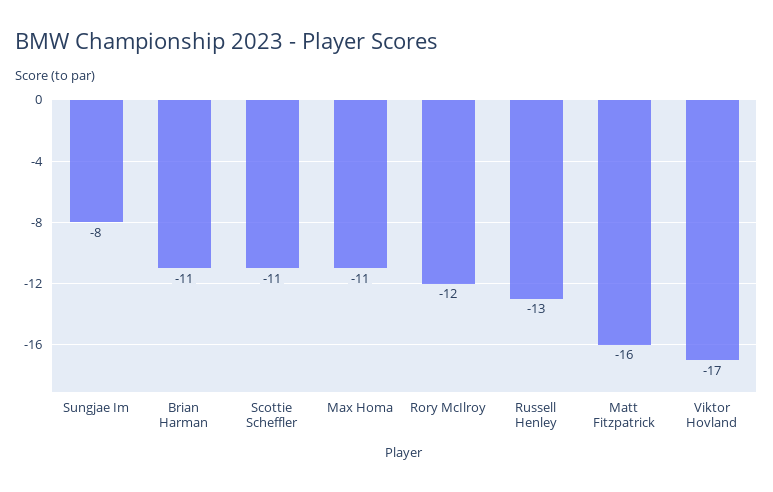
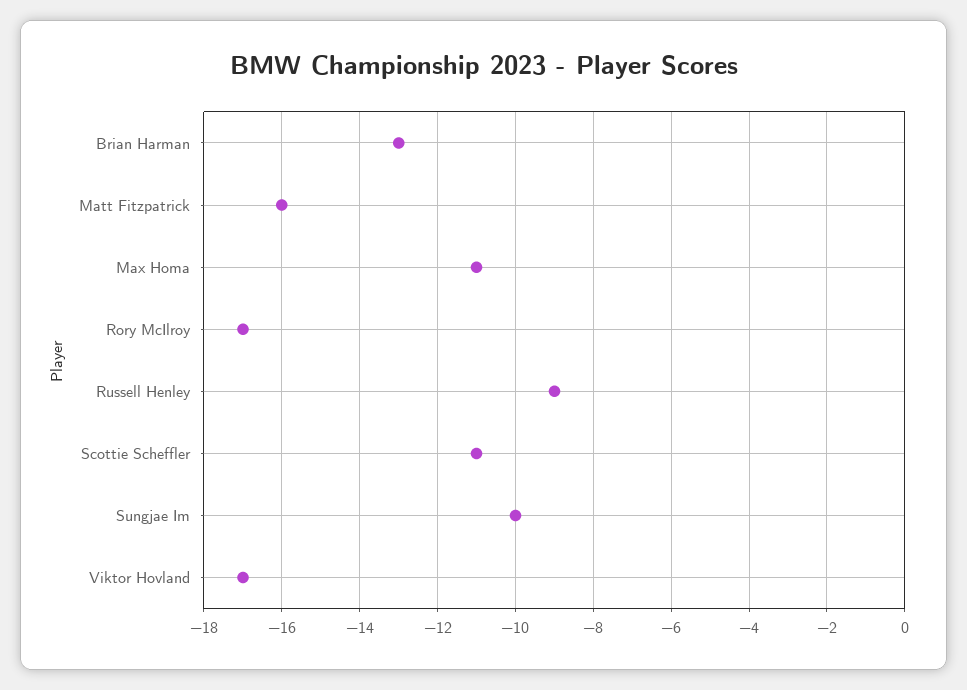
Sungjae Im: -8 -> -10
Brian Harman: -11 -> -13
Rory McIlroy: -12 -> -17
Russell Henley: -13 -> -9

